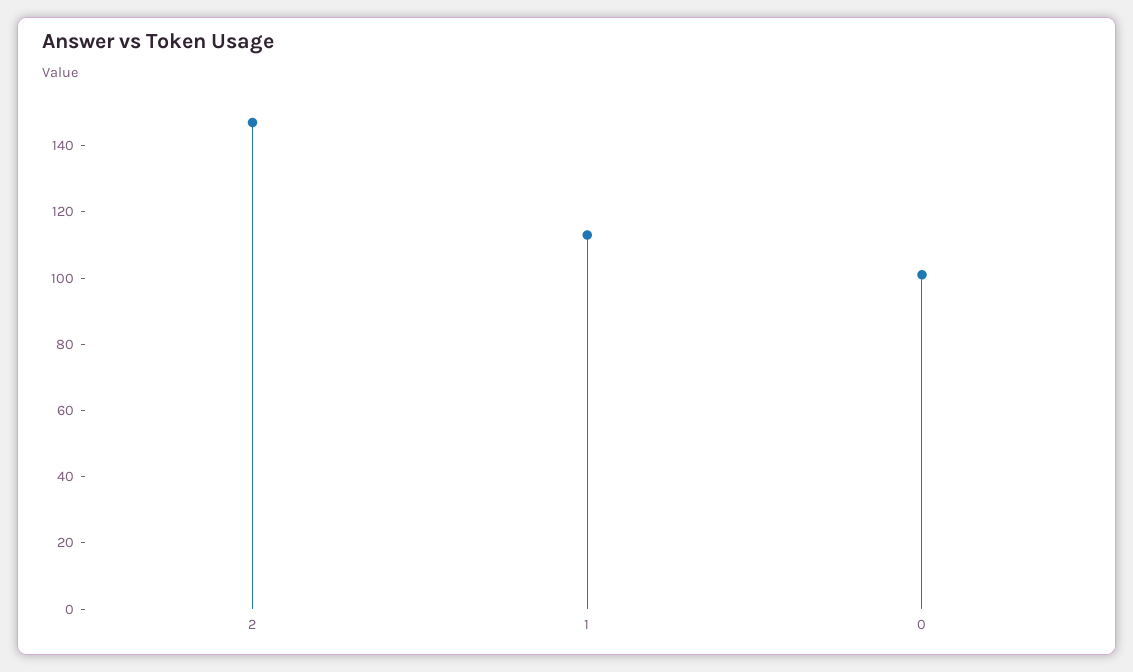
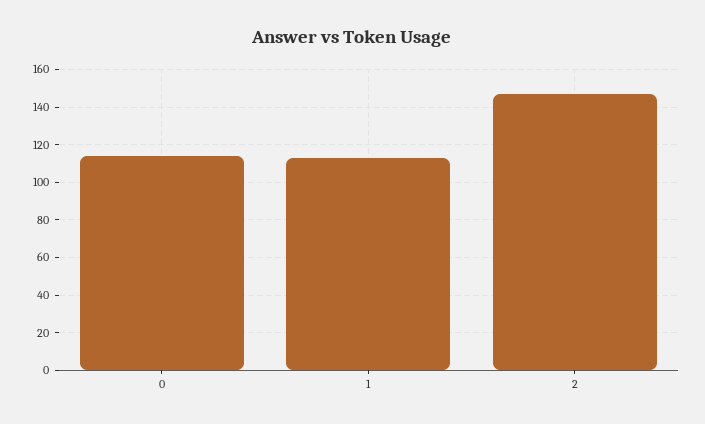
0: 100 -> 115

